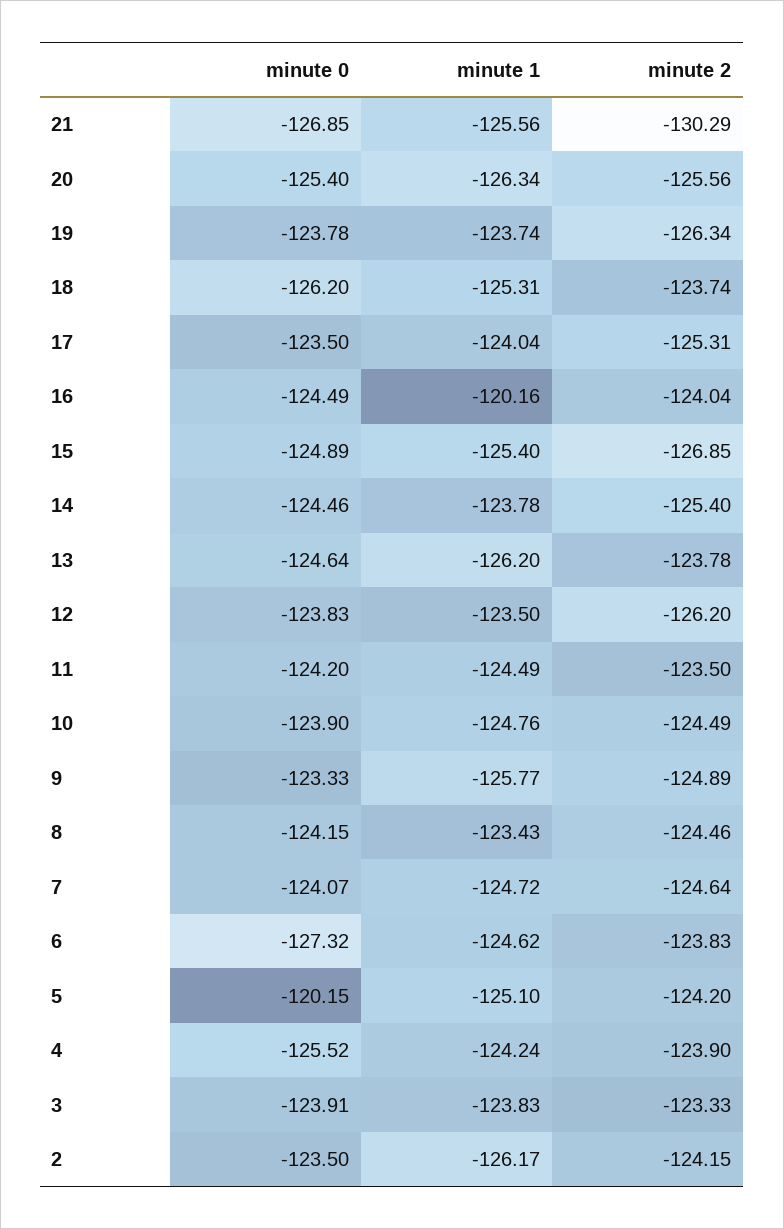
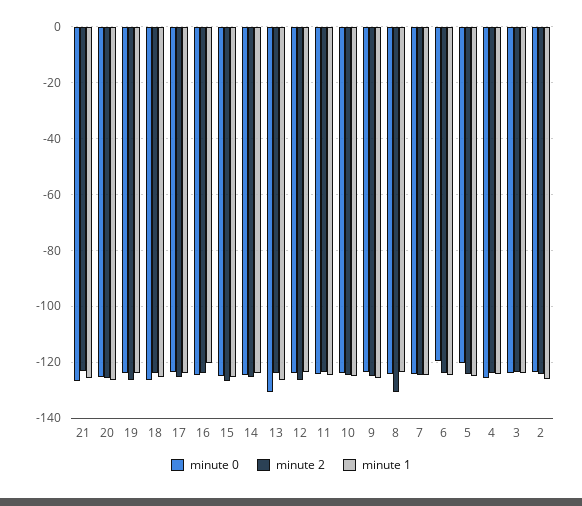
minute 2, 21: -130.29 -> -122.5
minute 0, 13: -124.64 -> -130
minute 2, 8: -124.46 -> -130
minute 0, 6: -127.32 -> -120

